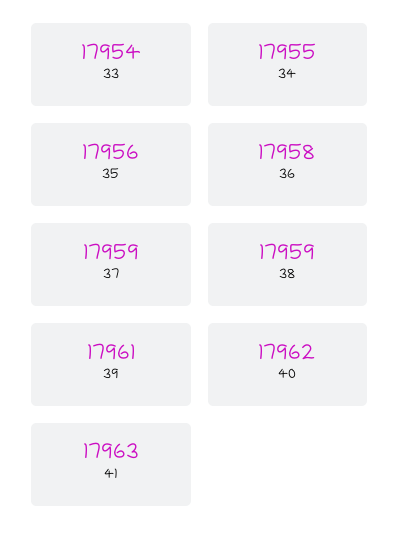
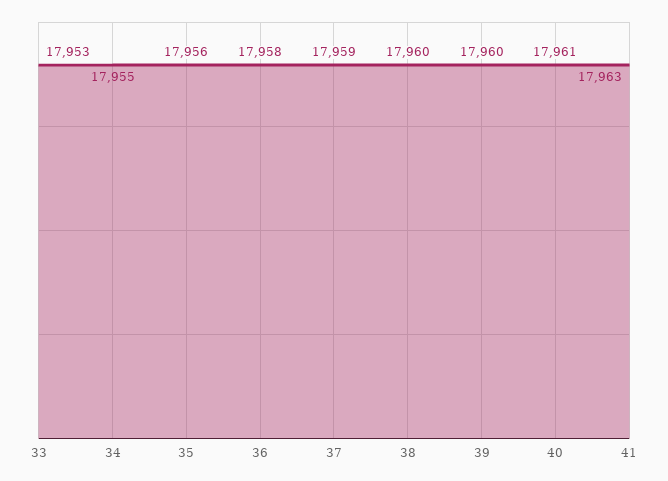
33: 17954 -> 17953
38: 17959 -> 17960
39: 17961 -> 17960
40: 17962 -> 17961

